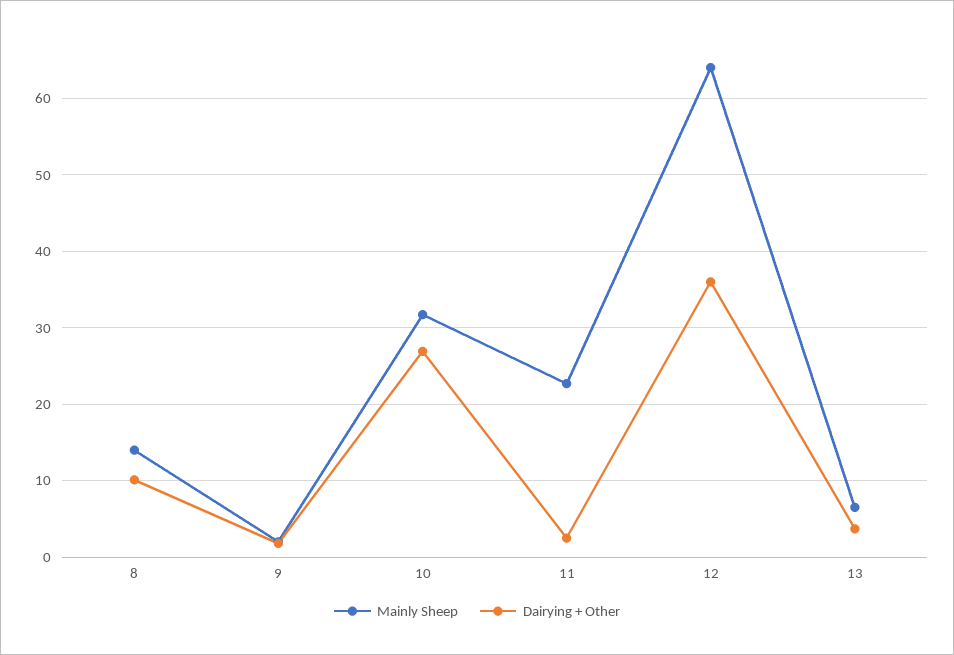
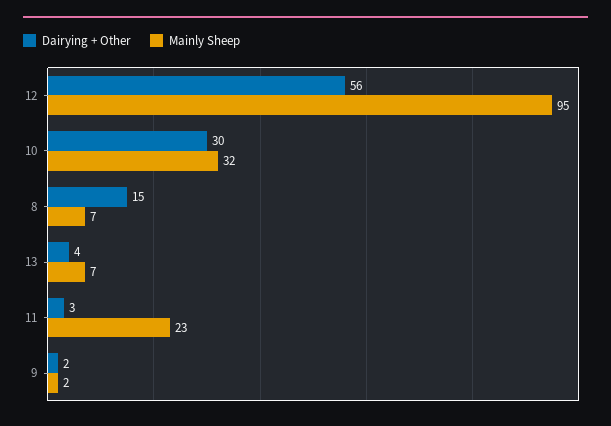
Mainly Sheep, 8: 14 -> 7
Dairying + Other, 8: 10 -> 15
Dairying + Other, 10: 27 -> 30
Mainly Sheep, 12: 64 -> 95
Dairying + Other, 12: 36 -> 56

